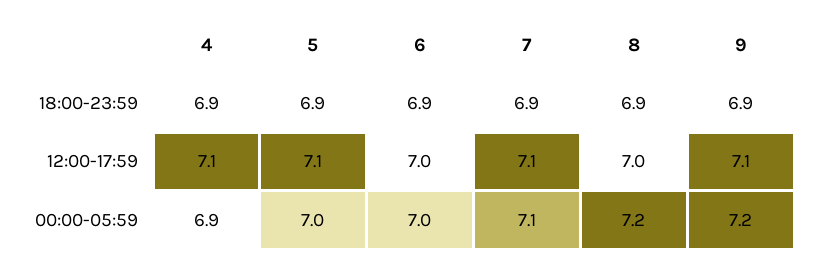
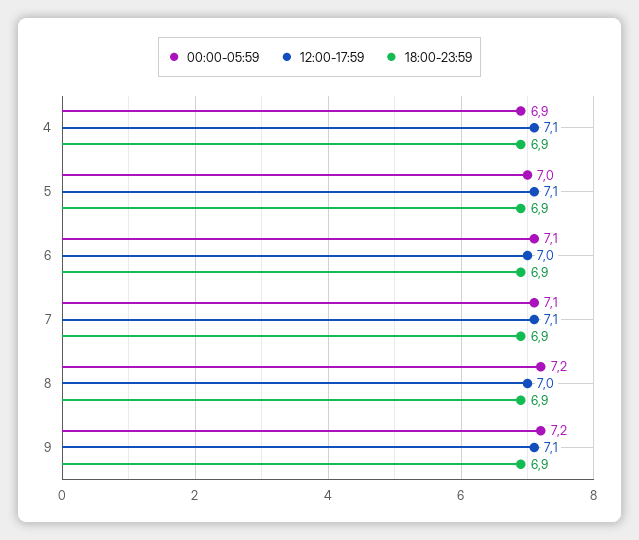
00:00-05:59, 6: 7 -> 7.1

